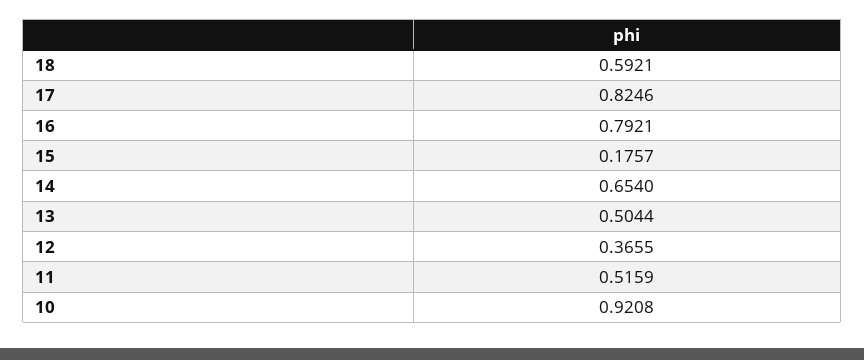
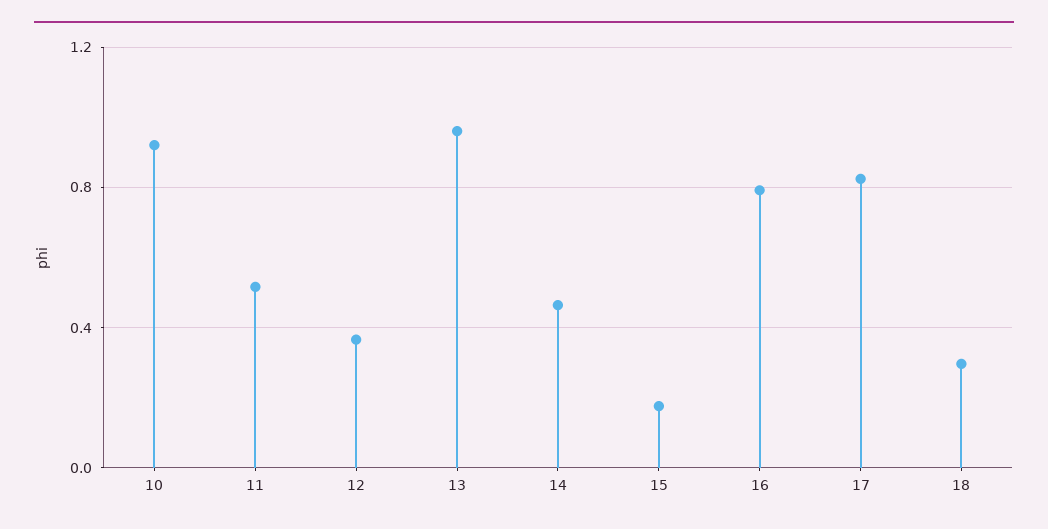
18: 0.5921 -> 0.3
14: 0.654 -> 0.45
13: 0.5044 -> 0.95

